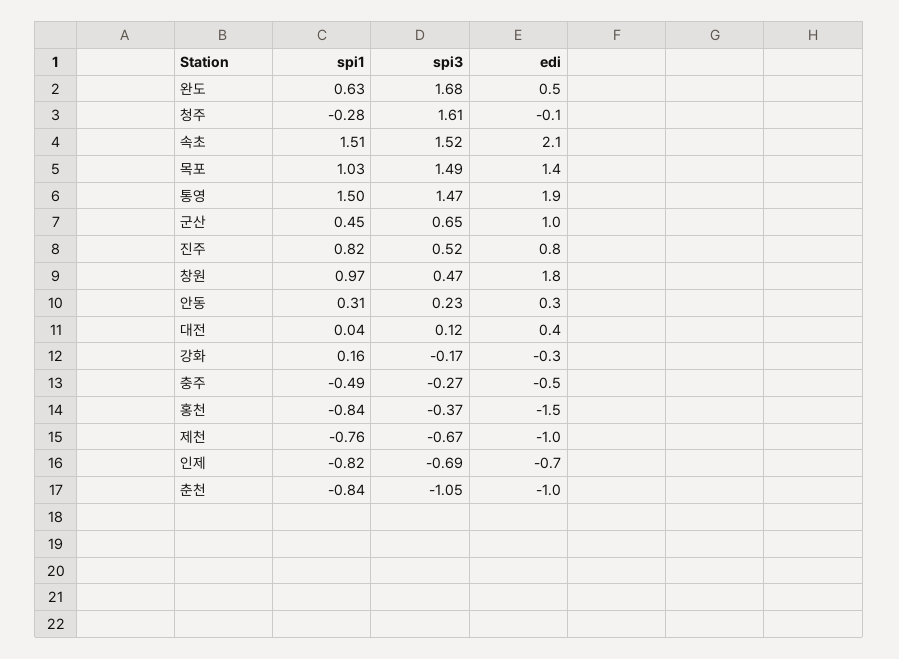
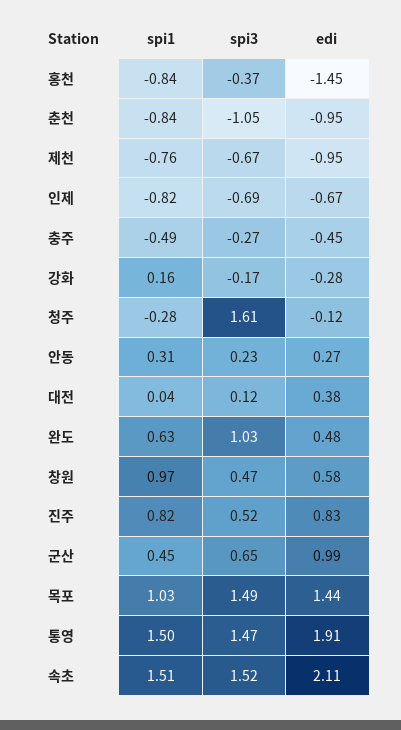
spi3, 완도: 1.68 -> 1.03
edi, 창원: 1.8 -> 0.58

